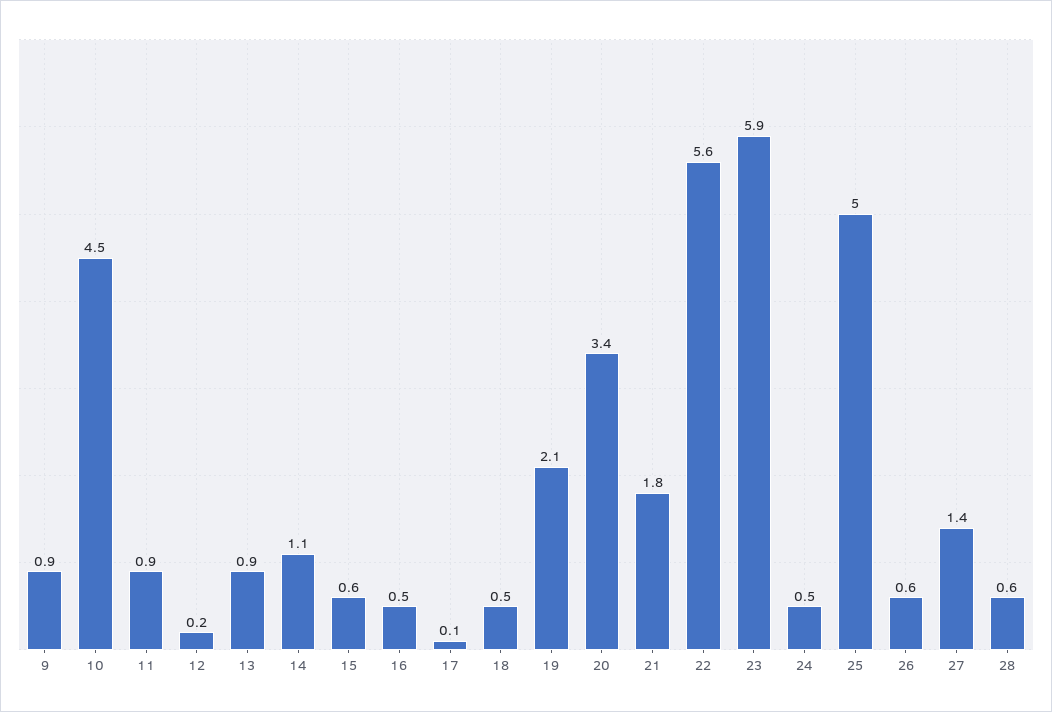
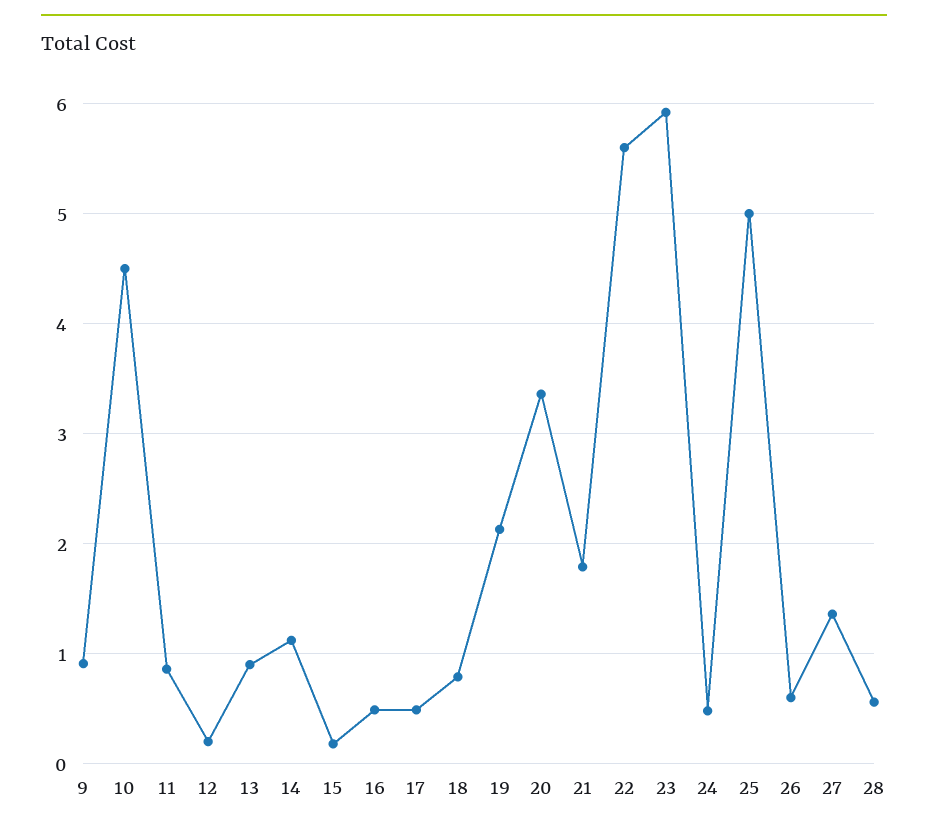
15: 0.6 -> 0.2
17: 0.1 -> 0.5
18: 0.5 -> 0.8

